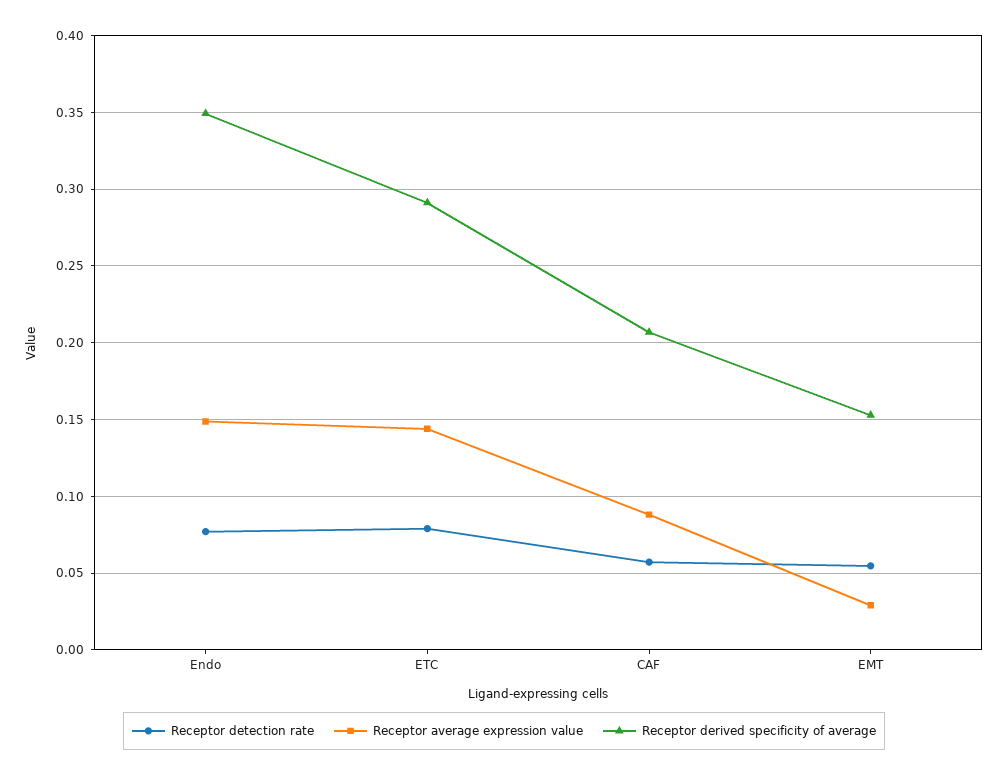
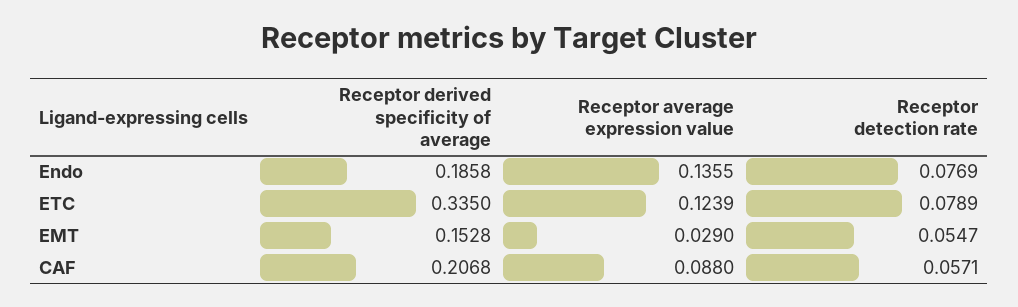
Receptor average expression value, Endo: 0.15 -> 0.1355
Receptor derived specificity of average, Endo: 0.35 -> 0.1858
Receptor average expression value, ETC: 0.145 -> 0.1239
Receptor derived specificity of average, ETC: 0.29 -> 0.335

